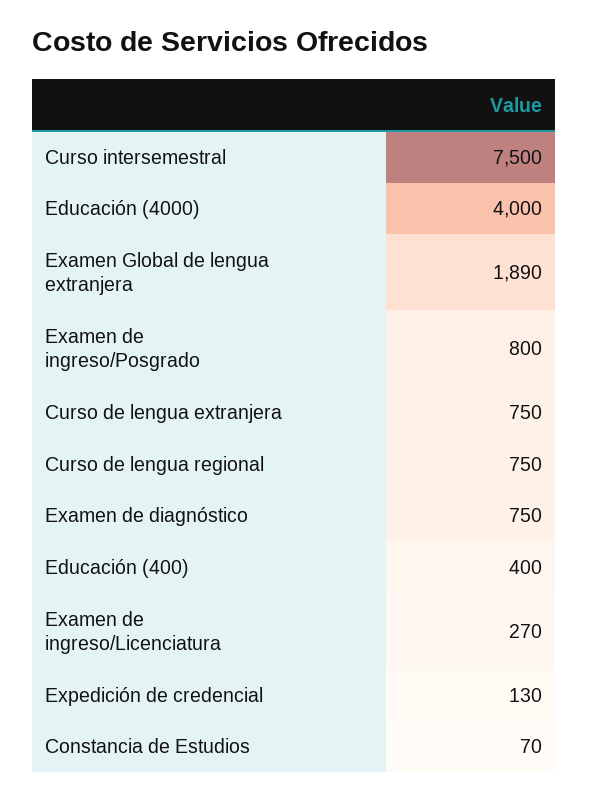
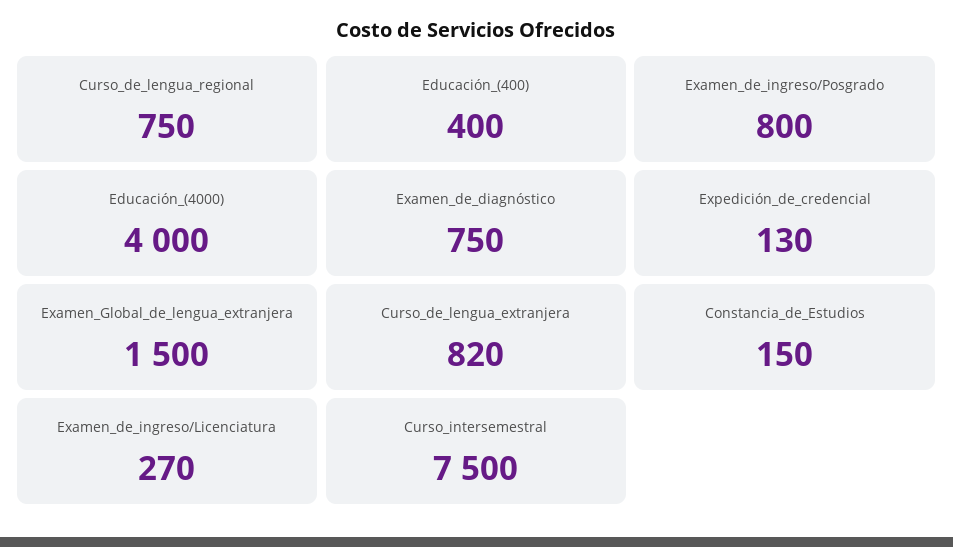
Examen Global de lengua extranjera: 1890 -> 1500
Curso de lengua extranjera: 750 -> 820
Constancia de Estudios: 70 -> 150

